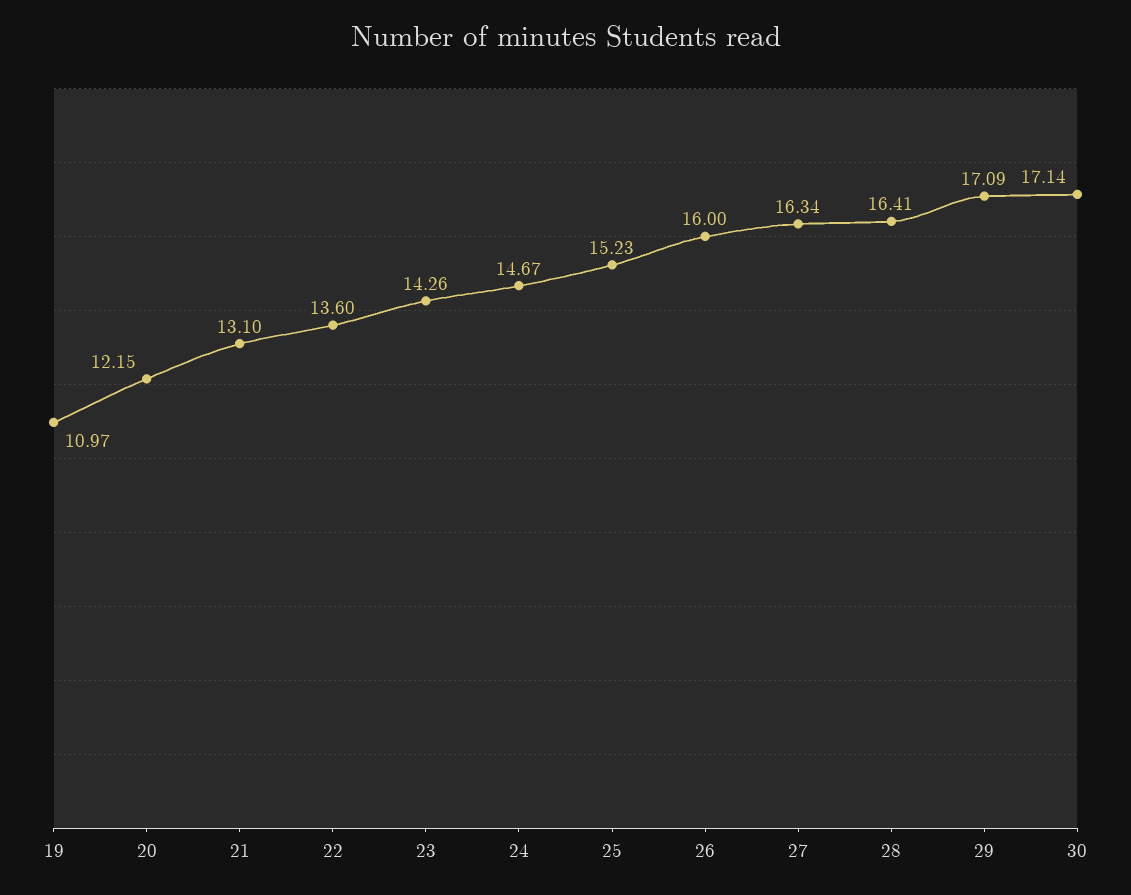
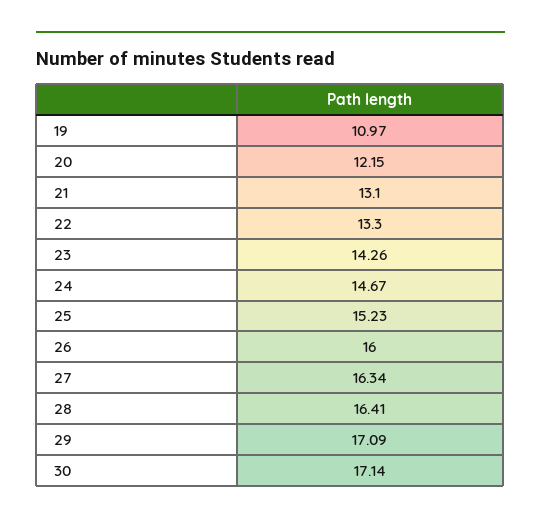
22: 13.6 -> 13.3

